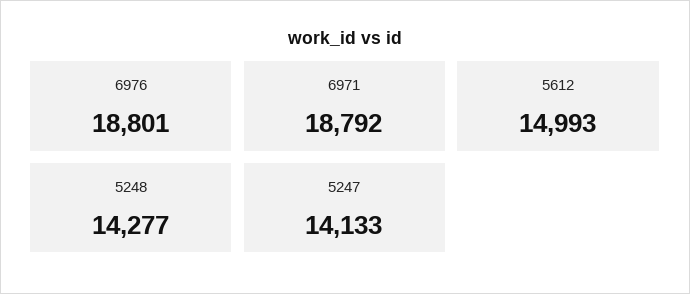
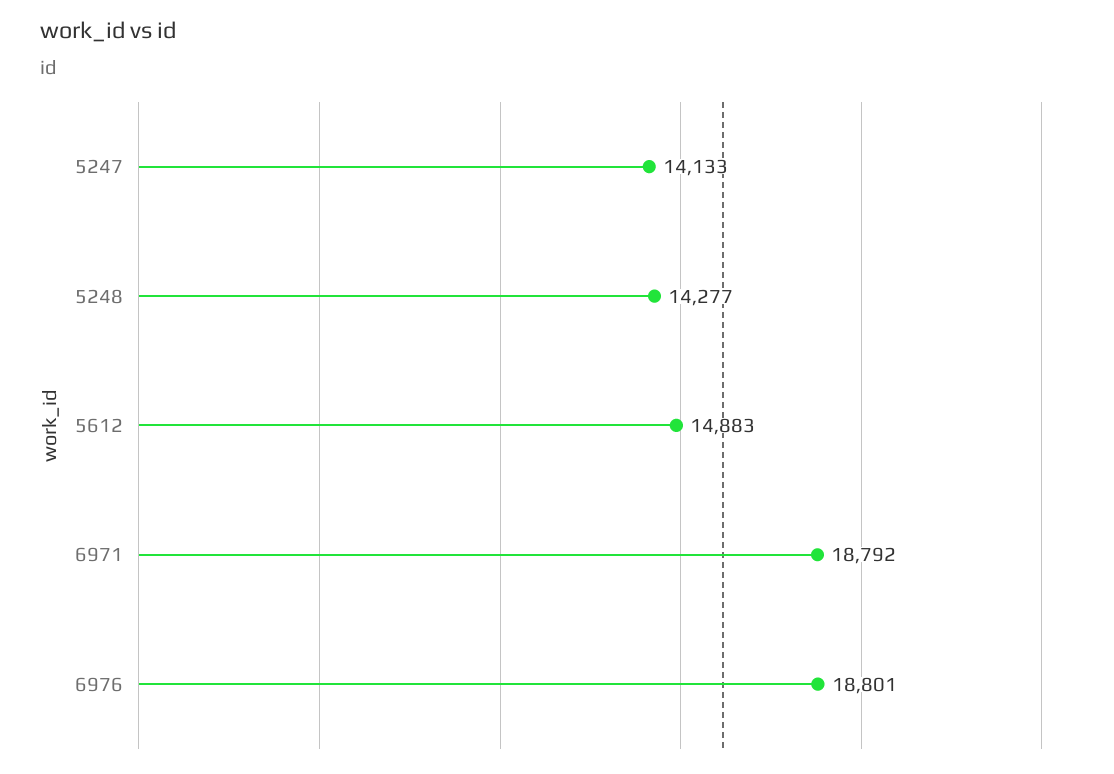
5612: 14993 -> 14883

